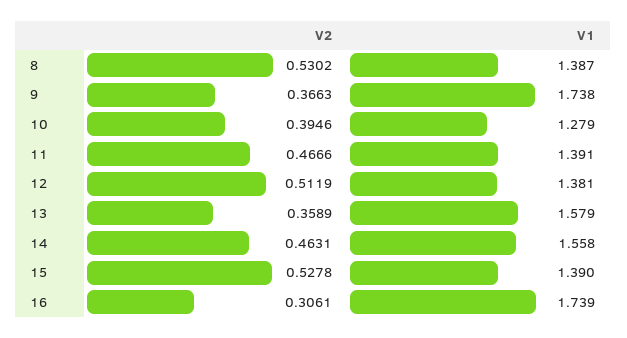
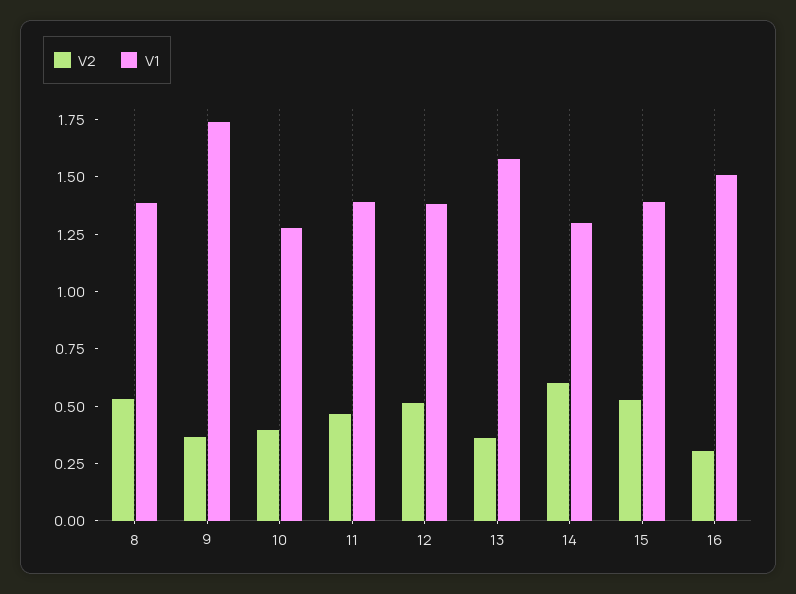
V2, 14: 0.4631 -> 0.6
V1, 14: 1.558 -> 1.3
V1, 16: 1.739 -> 1.5

